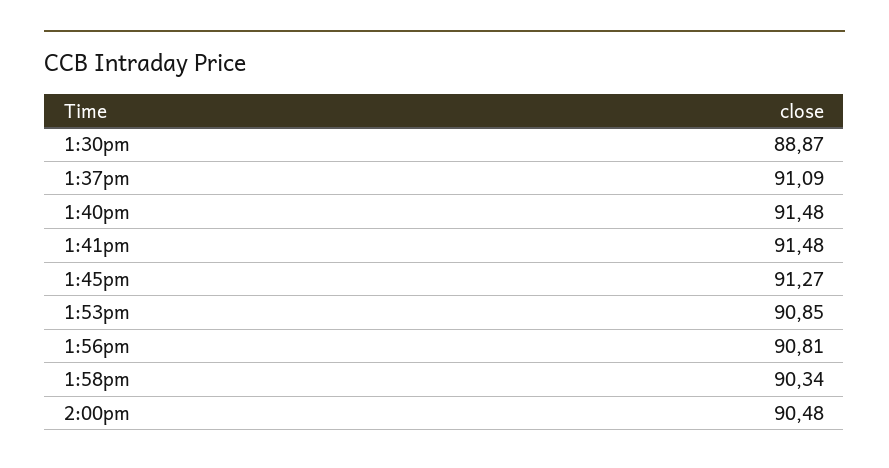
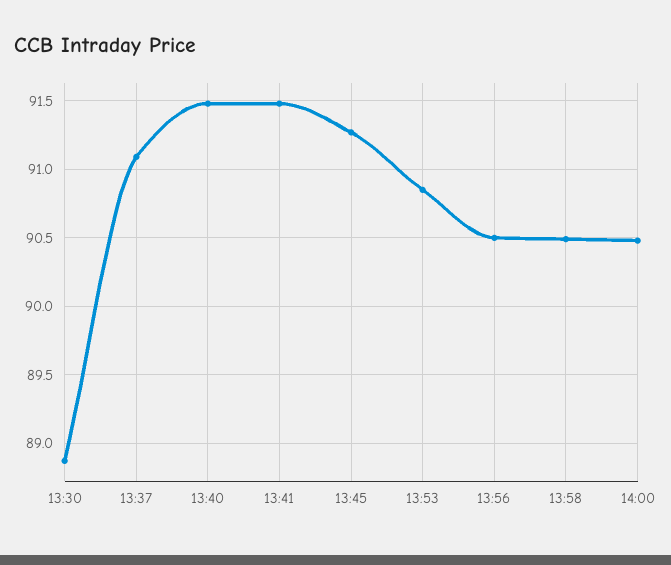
1:56pm: 90.81 -> 90.5
1:58pm: 90.34 -> 90.5

